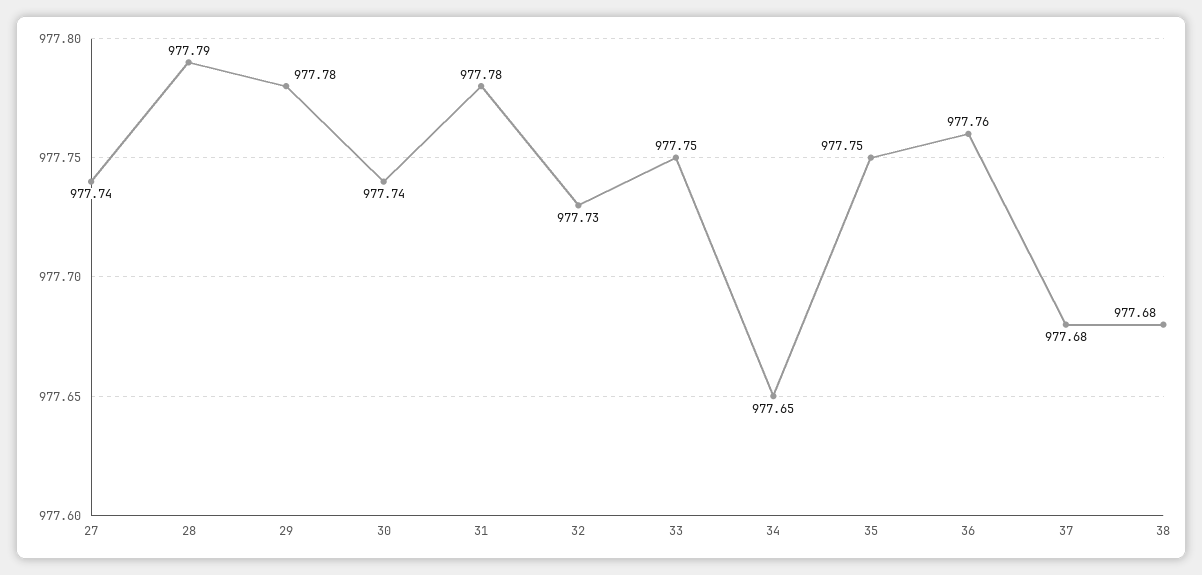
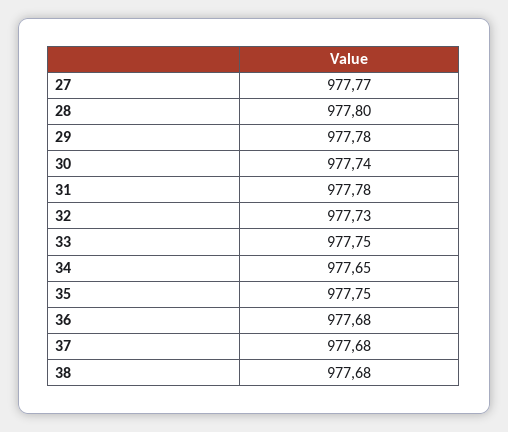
27: 977.74 -> 977.77
28: 977.79 -> 977.8
36: 977.76 -> 977.68

